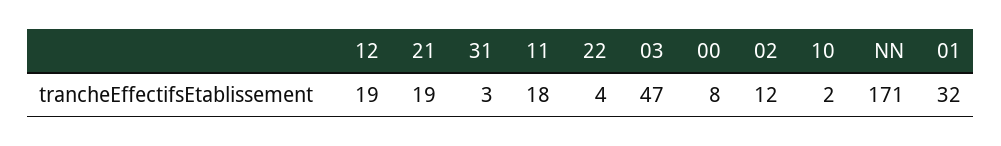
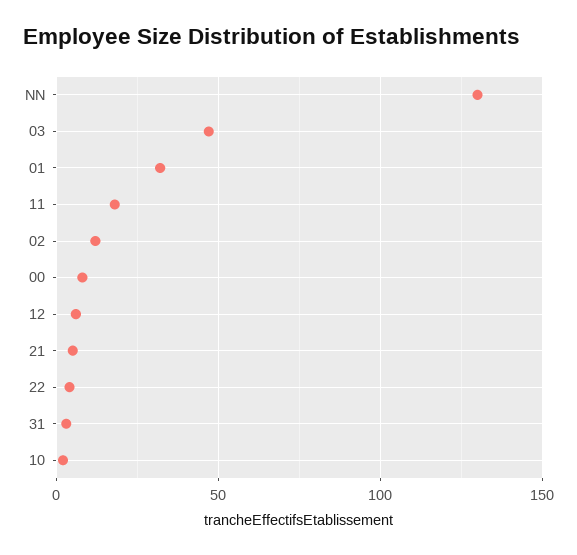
12: 19 -> 5
21: 19 -> 5
NN: 171 -> 130

